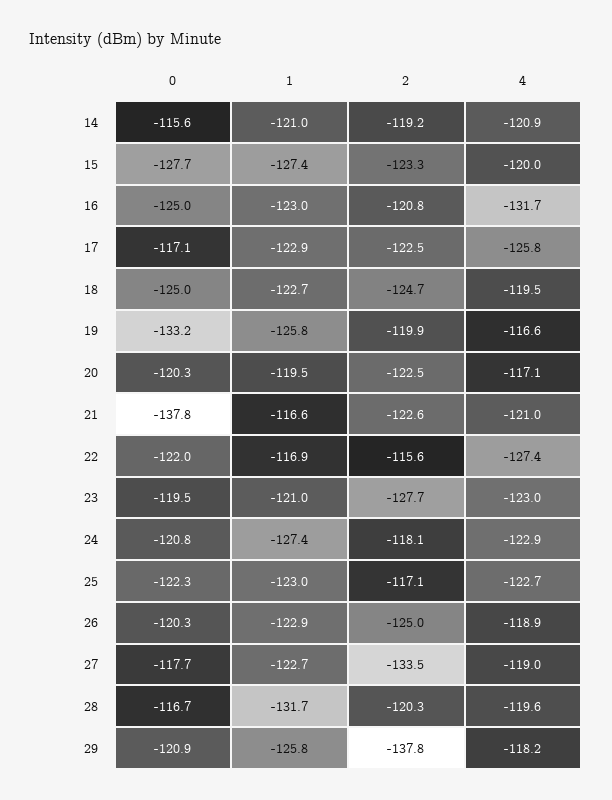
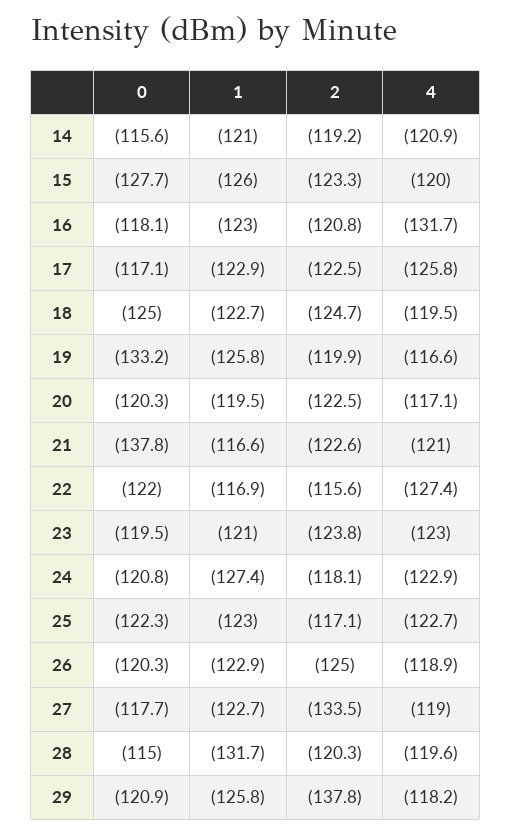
1, 15: -127.4 -> -126
0, 16: -125 -> -118.1
2, 23: -127.7 -> -123.8
0, 28: -116.7 -> -115

